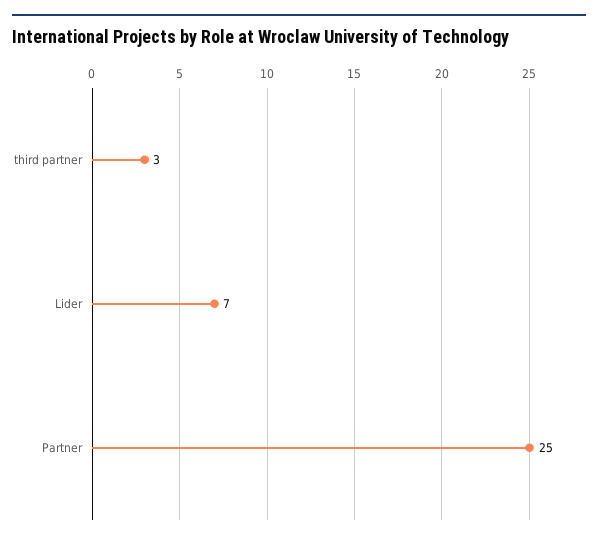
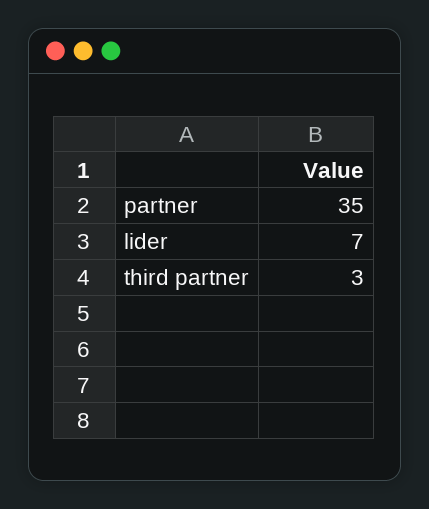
Partner: 25 -> 35

